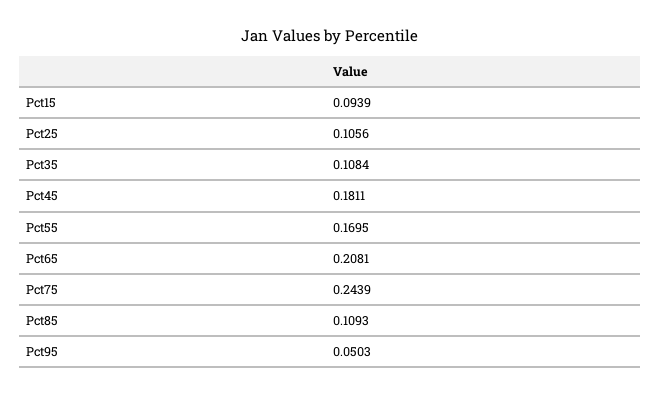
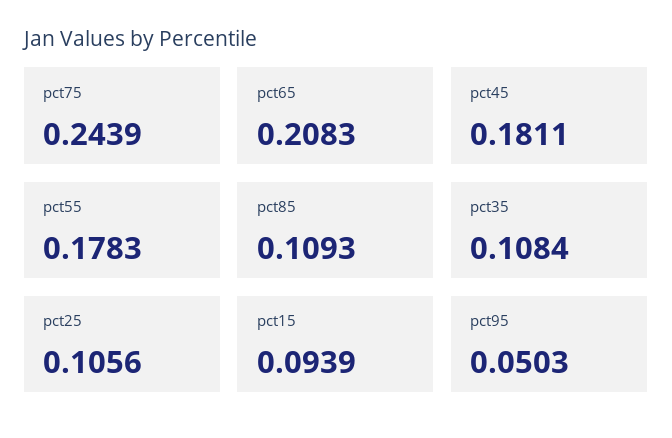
Pct55: 0.1695 -> 0.1783
Pct65: 0.2081 -> 0.2083

